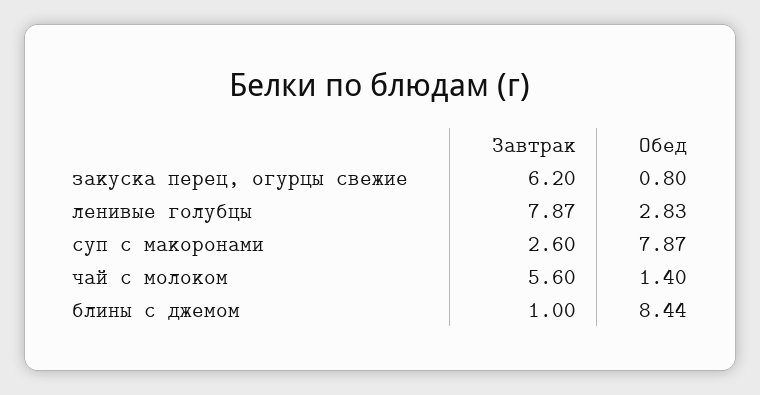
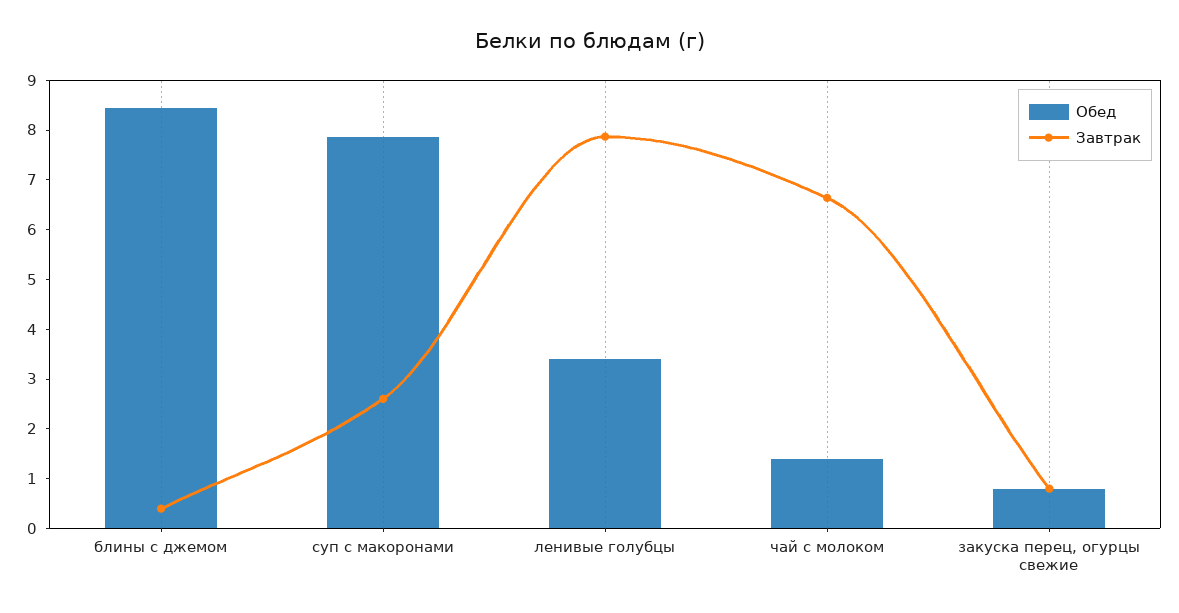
Завтрак, закуска перец, огурцы свежие: 6.2 -> 0.8
Обед, ленивые голубцы: 2.83 -> 3.4
Завтрак, чай с молоком: 5.6 -> 6.6
Завтрак, блины с джемом: 1 -> 0.4

